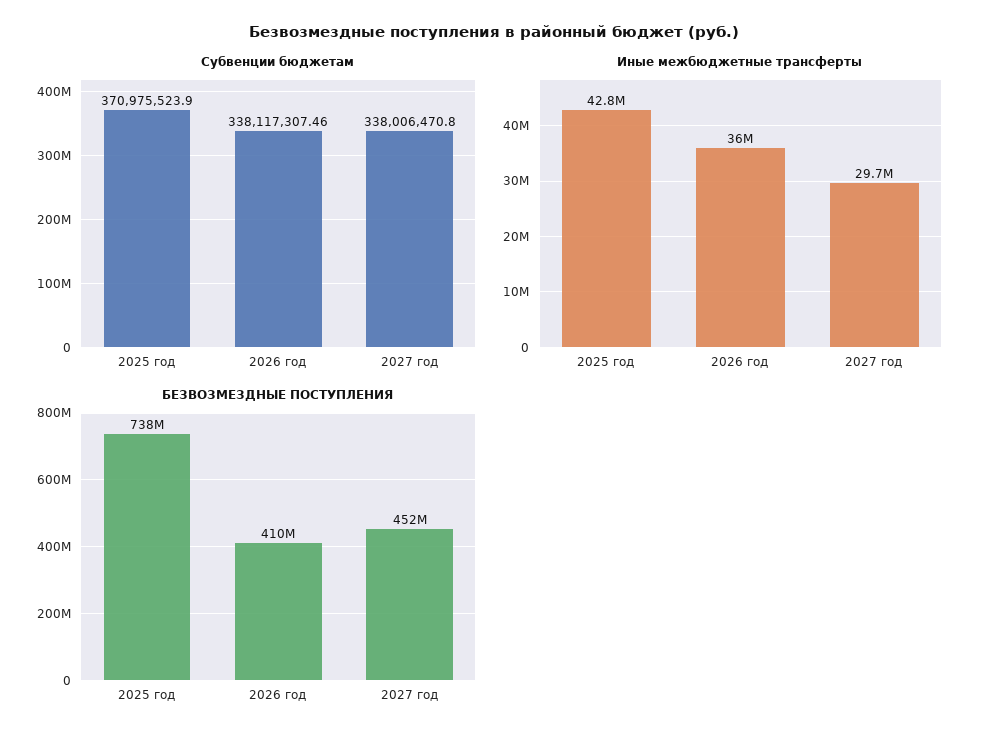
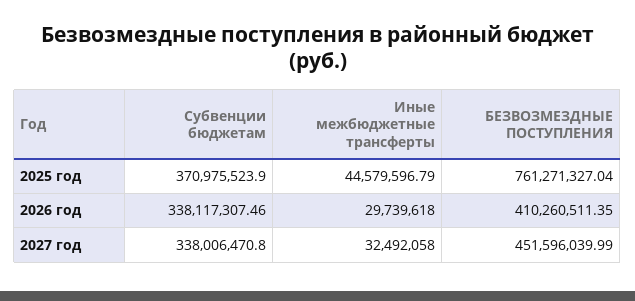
Иные межбюджетные трансферты, 2025 год: 42800000 -> 44579596.79
Иные межбюджетные трансферты, 2026 год: 36000000 -> 29739618
Иные межбюджетные трансферты, 2027 год: 29700000 -> 32492058
БЕЗВОЗМЕЗДНЫЕ ПОСТУПЛЕНИЯ, 2025 год: 738000000 -> 761271327.04

